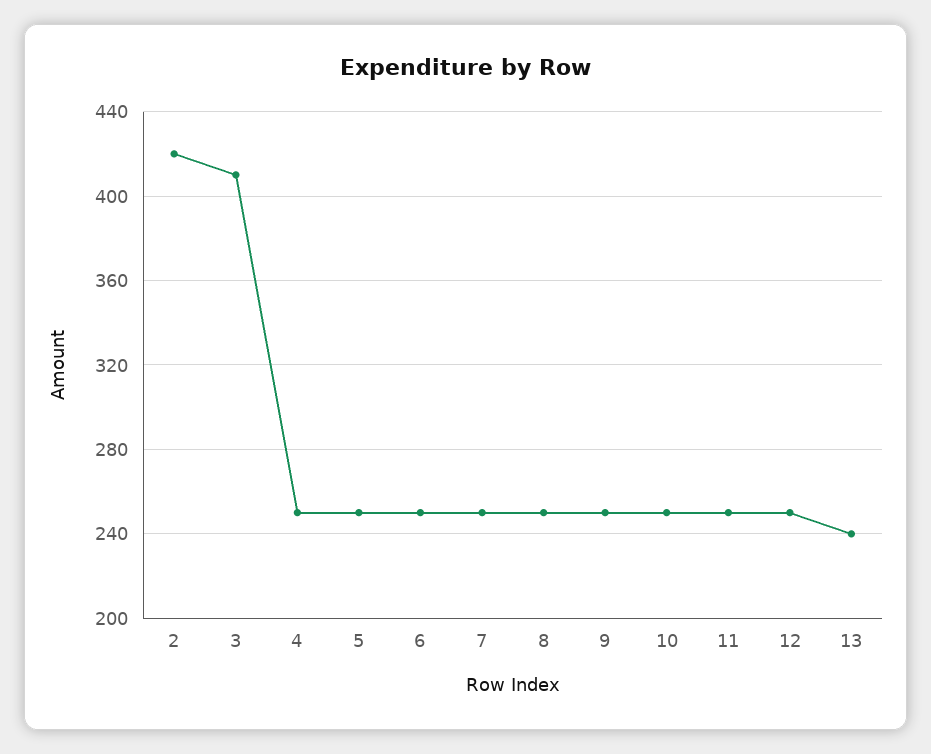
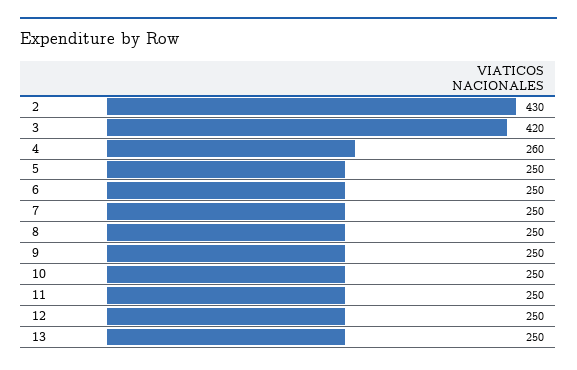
2: 420 -> 430
3: 410 -> 420
4: 250 -> 260
13: 240 -> 250

